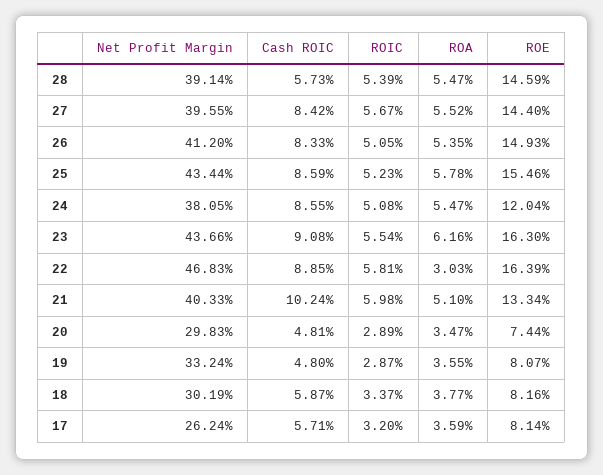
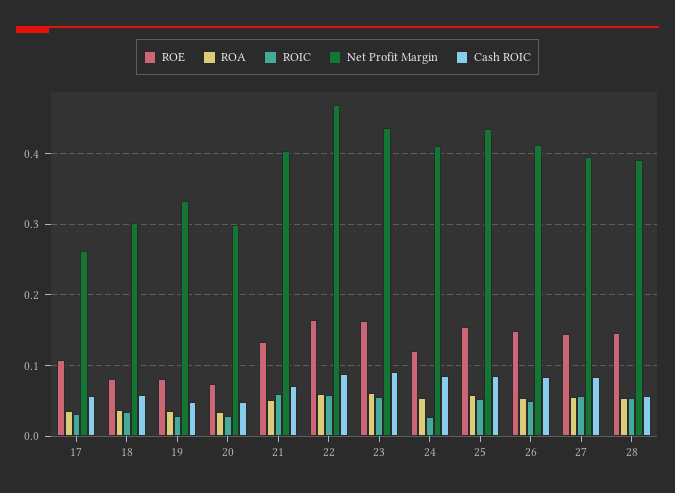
Net Profit Margin, 24: 0.3805 -> 0.41
ROIC, 24: 0.0508 -> 0.03
ROA, 22: 0.0303 -> 0.06
Cash ROIC, 21: 0.1024 -> 0.07
ROE, 17: 0.0814 -> 0.11

